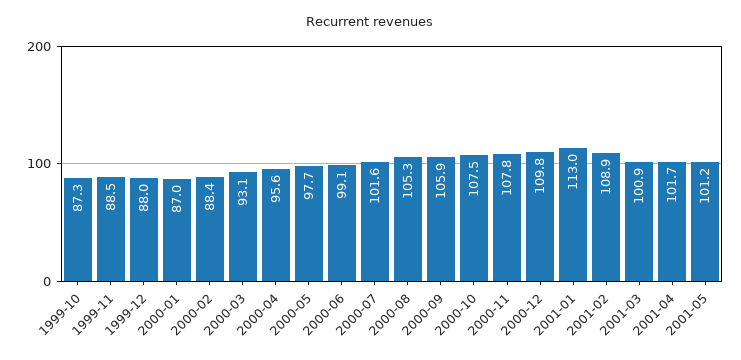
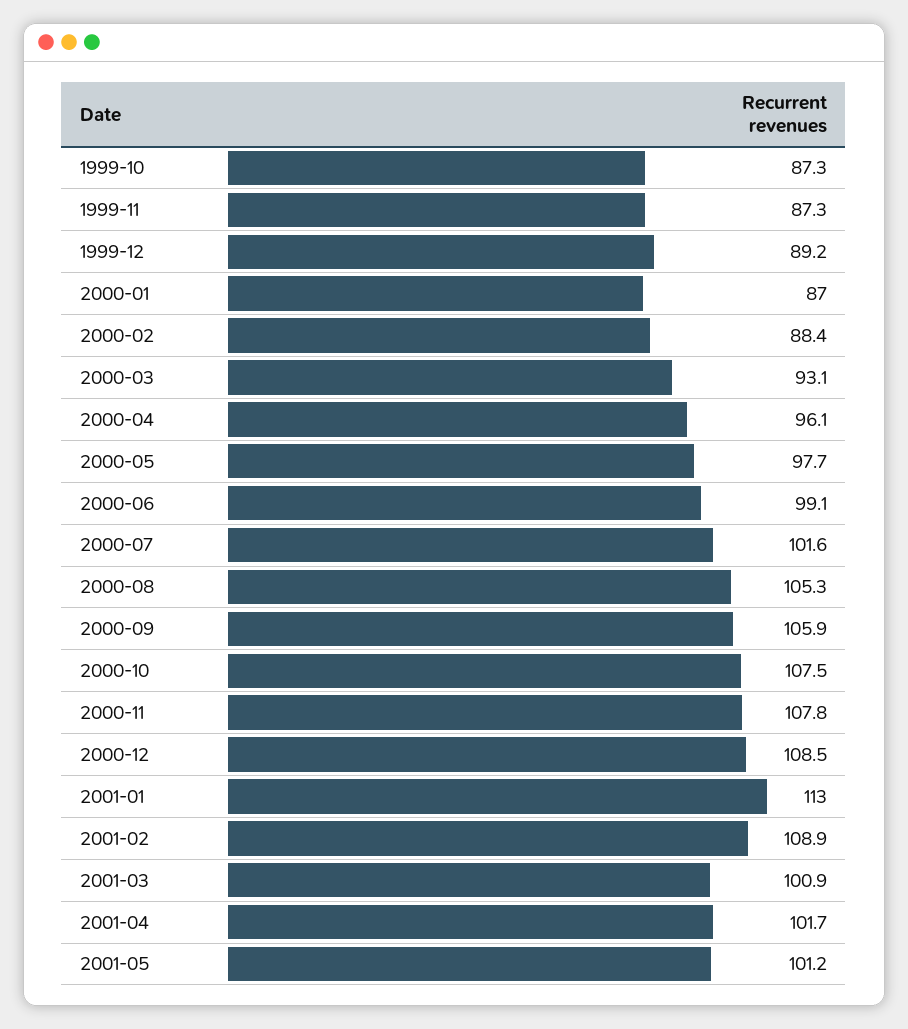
1999-11: 88.5 -> 87.3
1999-12: 88 -> 89.2
2000-04: 95.6 -> 96.1
2000-12: 109.8 -> 108.5

